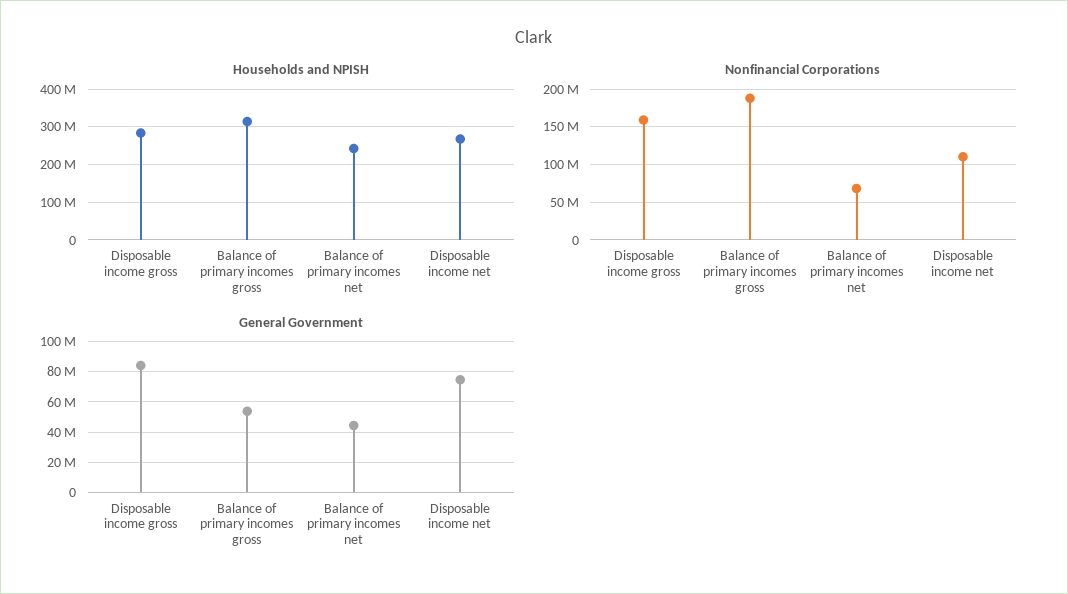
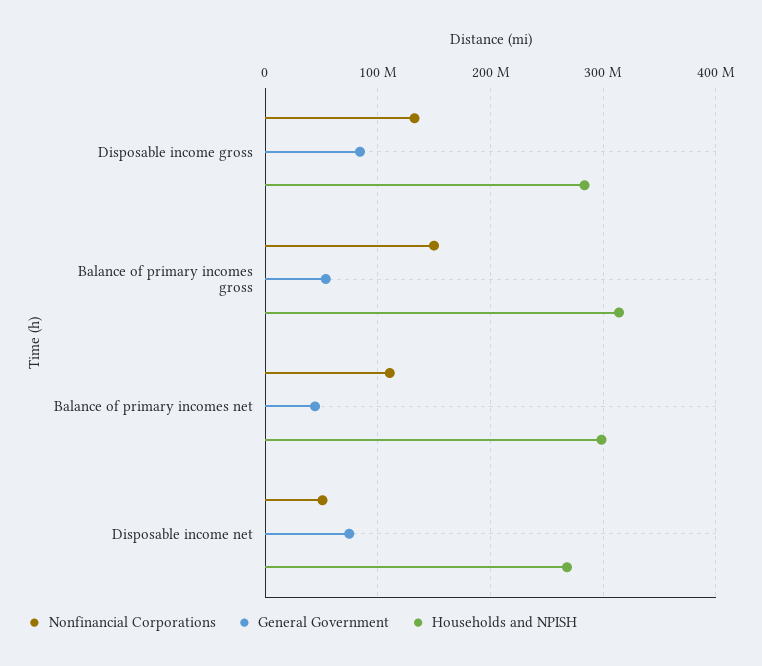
Households and NPISH, Balance of primary incomes net: 240000000 -> 300000000
Nonfinancial Corporations, Disposable income gross: 160000000 -> 130000000
Nonfinancial Corporations, Balance of primary incomes gross: 190000000 -> 150000000
Nonfinancial Corporations, Balance of primary incomes net: 70000000 -> 110000000
Nonfinancial Corporations, Disposable income net: 110000000 -> 50000000

